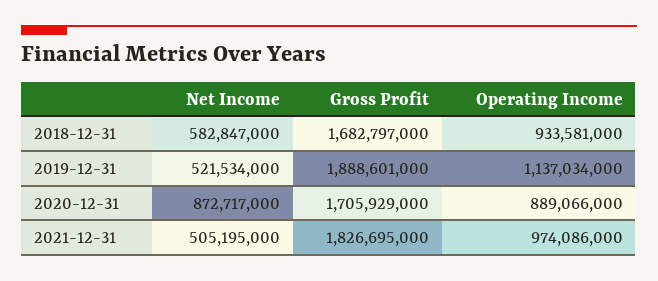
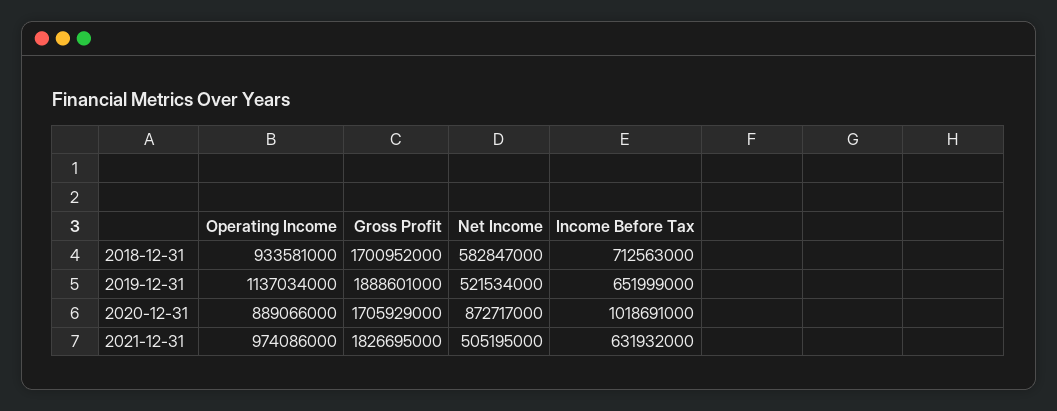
Gross Profit, 2018-12-31: 1682797000 -> 1700952000
Income Before Tax, 2018-12-31: none -> 712563000
Income Before Tax, 2019-12-31: none -> 651999000
Income Before Tax, 2020-12-31: none -> 1018691000
Income Before Tax, 2021-12-31: none -> 631932000

